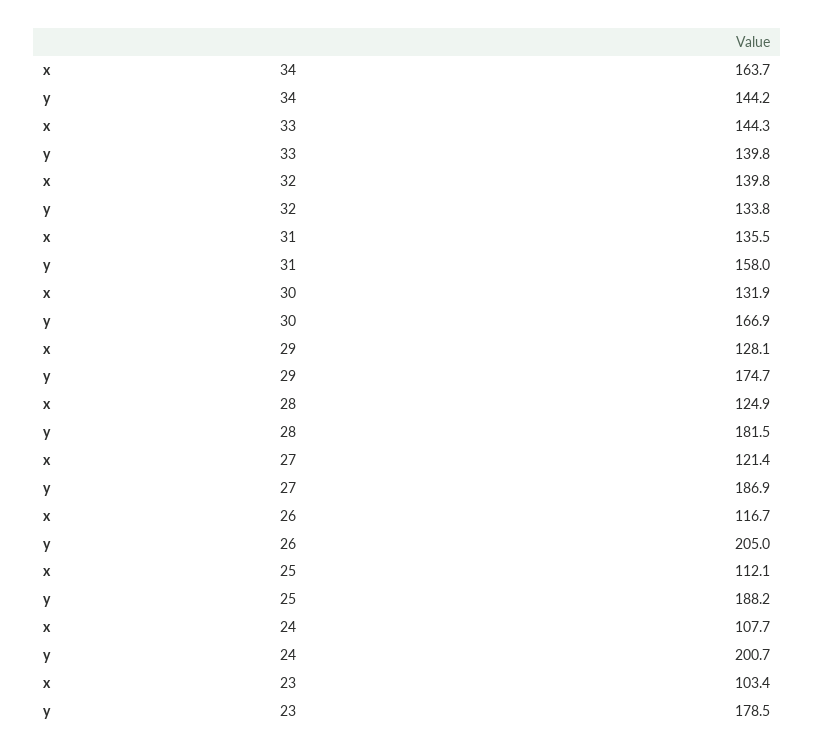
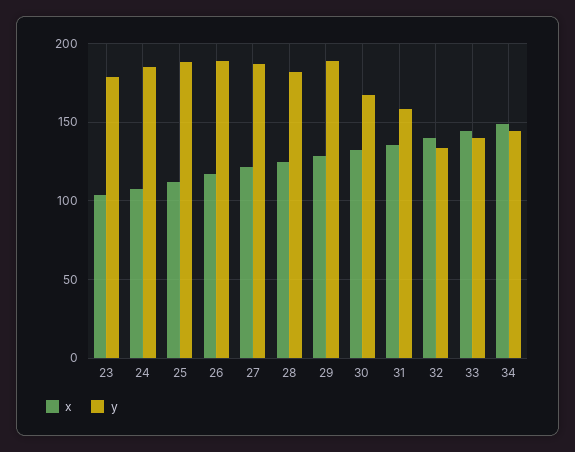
x, 34: 163.7 -> 150
y, 29: 174.7 -> 190
y, 26: 205 -> 190
y, 24: 200.7 -> 185

